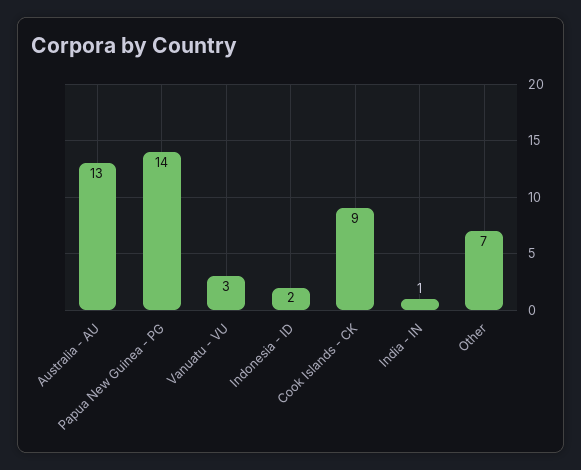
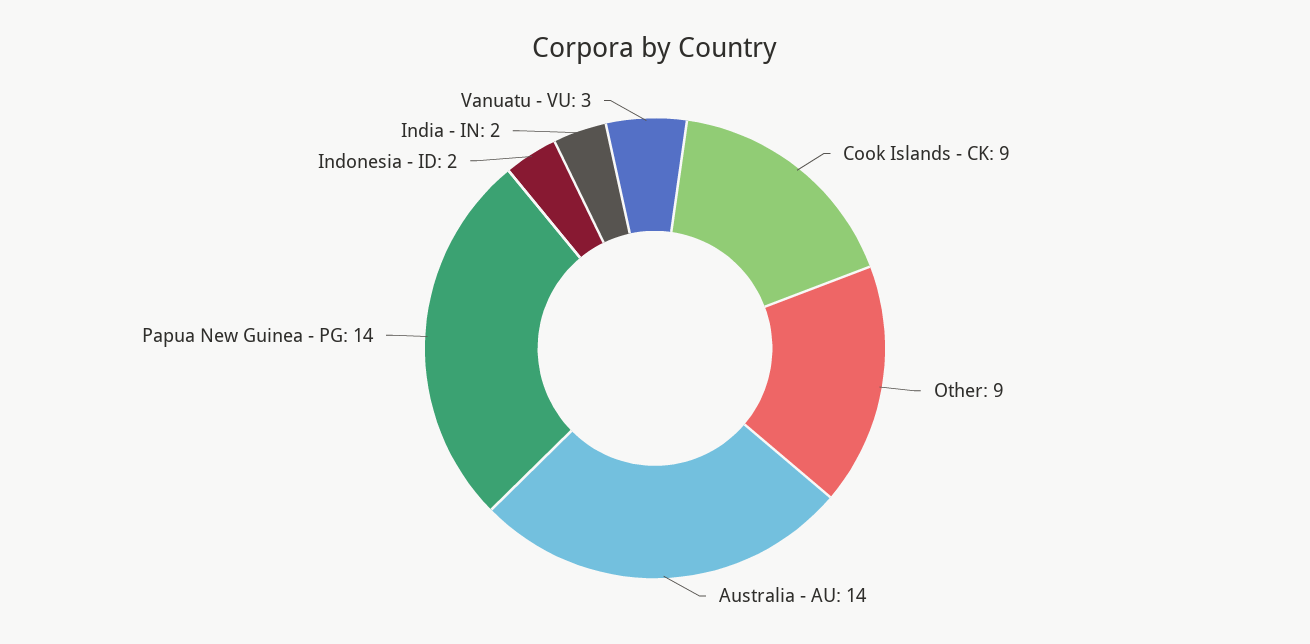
Australia - AU: 13 -> 14
India - IN: 1 -> 2
Other: 7 -> 9

